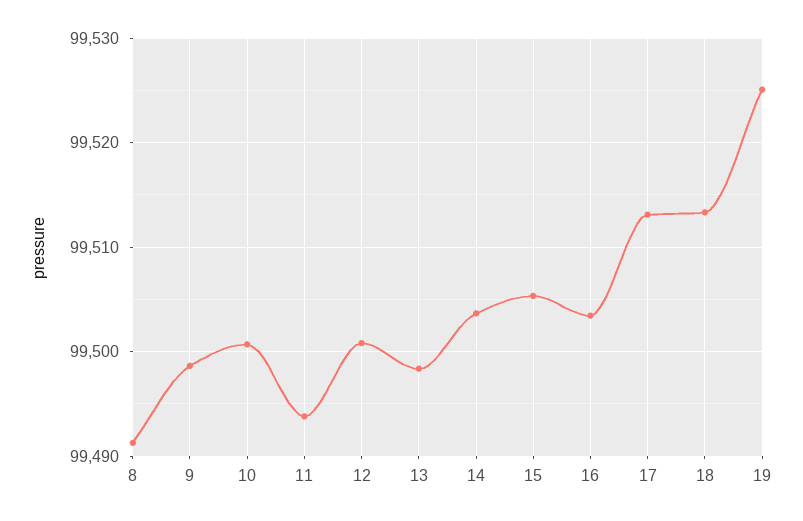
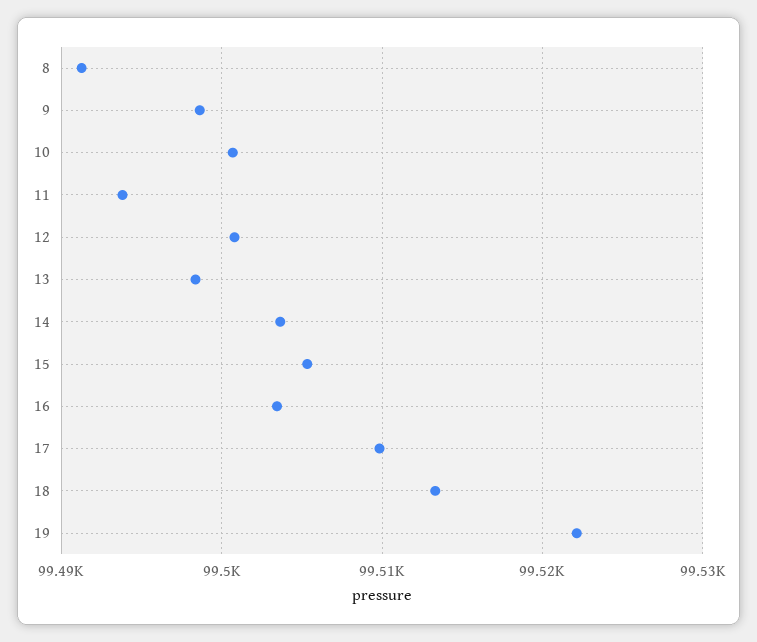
17: 99513 -> 99510
19: 99525 -> 99522

